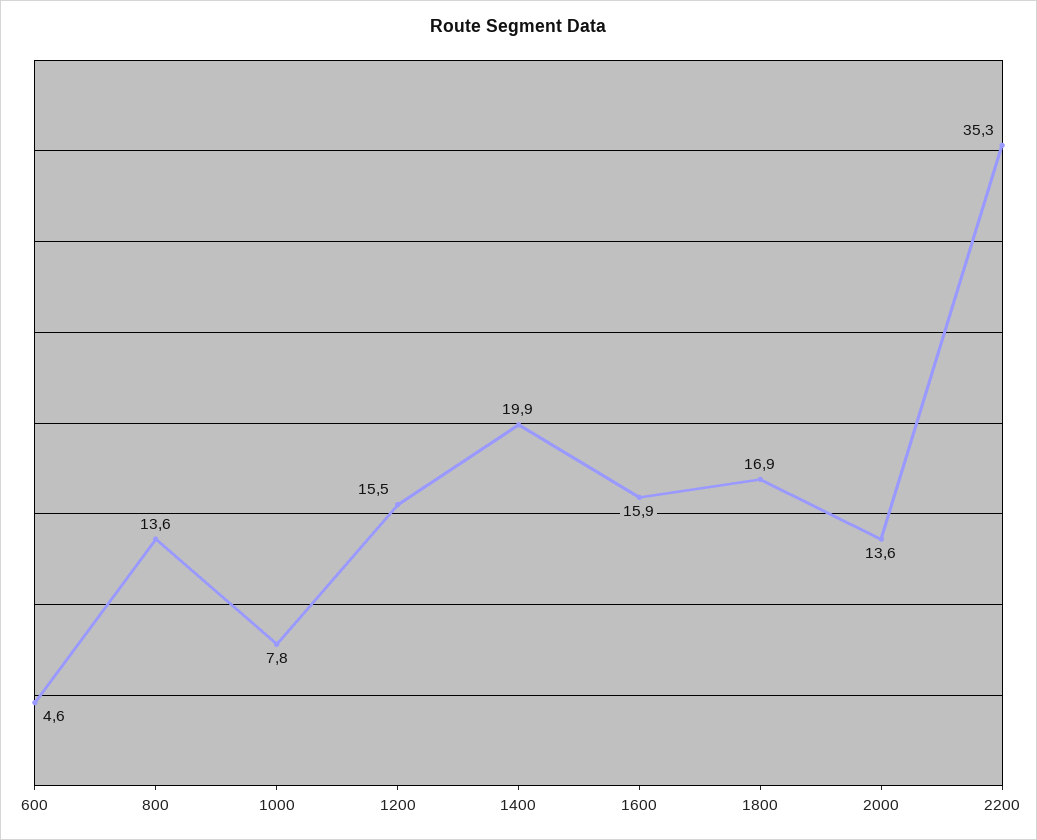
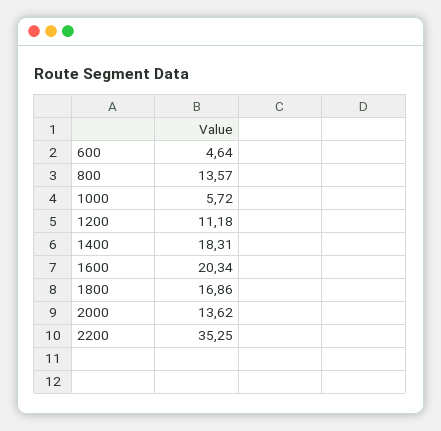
1000: 7.8 -> 5.72
1200: 15.5 -> 11.18
1400: 19.9 -> 18.31
1600: 15.9 -> 20.34

